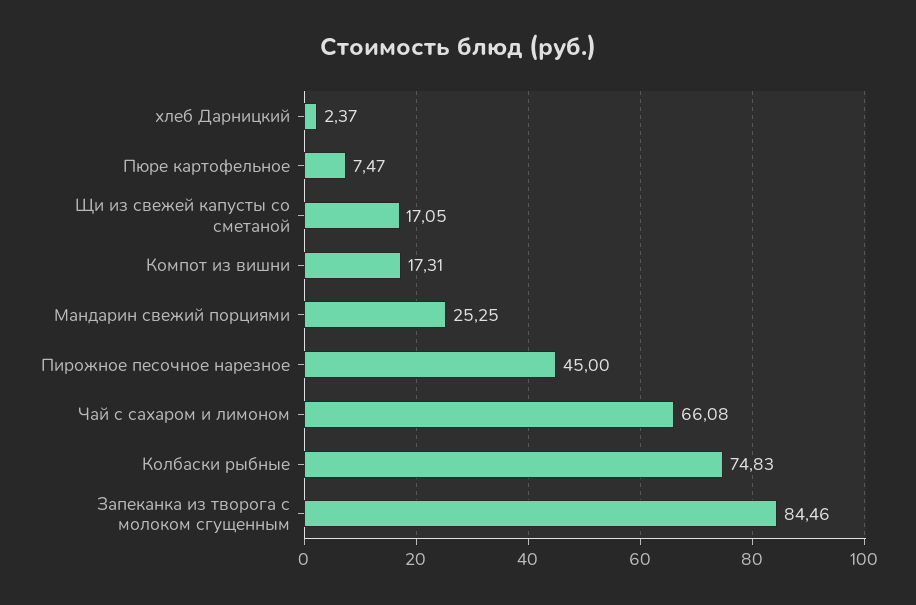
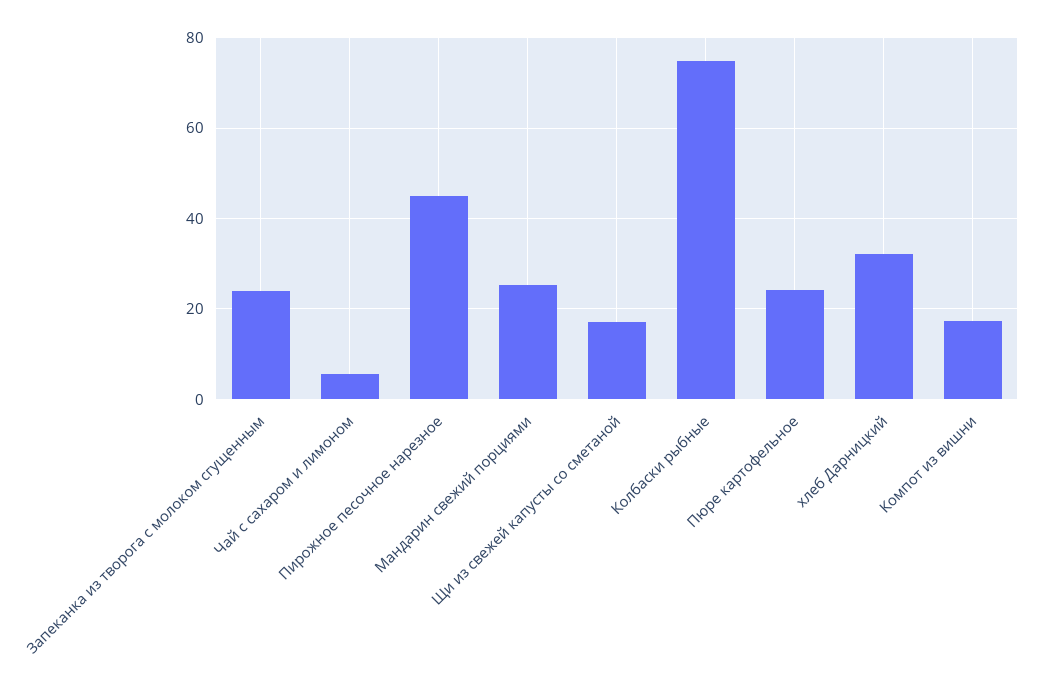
хлеб Дарницкий: 2.37 -> 32
Пюре картофельное: 7.47 -> 24
Чай с сахаром и лимоном: 66.08 -> 6
Запеканка из творога с молоком сгущенным: 84.46 -> 24

